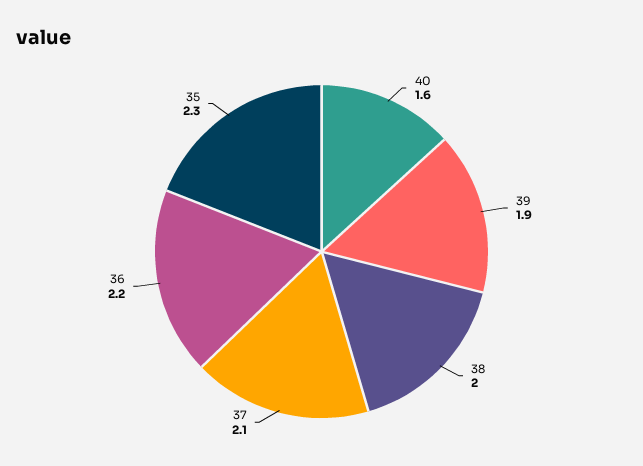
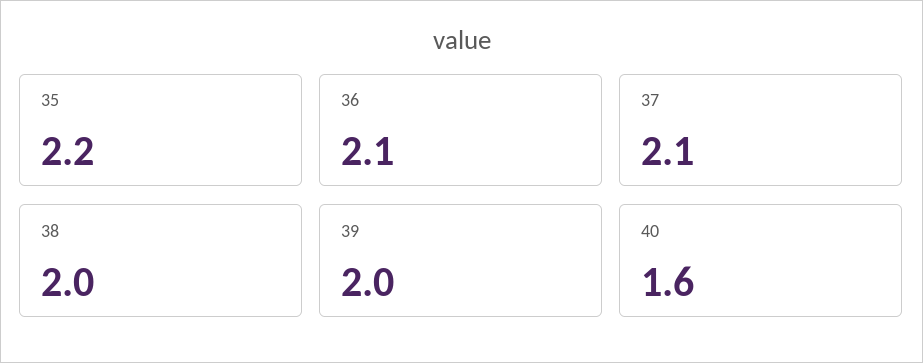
39: 1.9 -> 2
36: 2.2 -> 2.1
35: 2.3 -> 2.2

